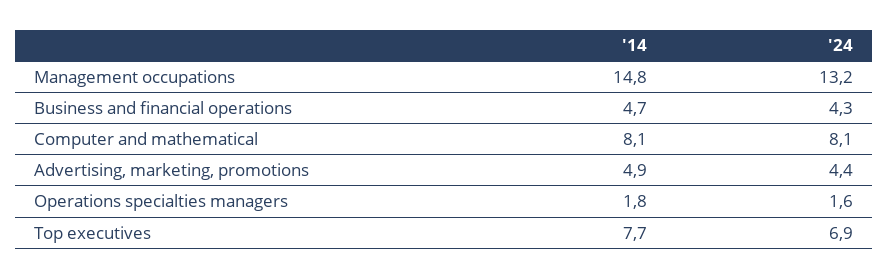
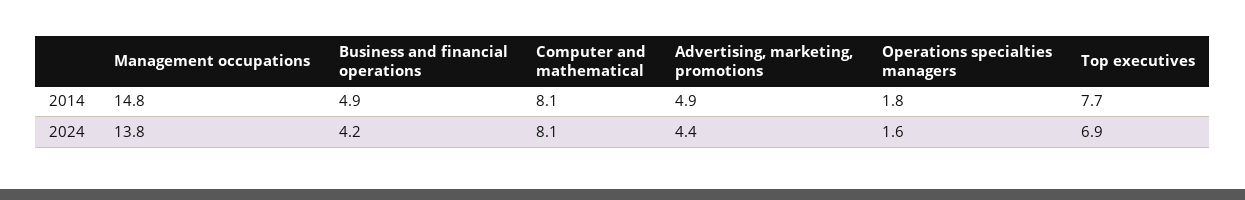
'24, Management occupations: 13.2 -> 13.8
'14, Business and financial operations: 4.7 -> 4.9
'24, Business and financial operations: 4.3 -> 4.2

